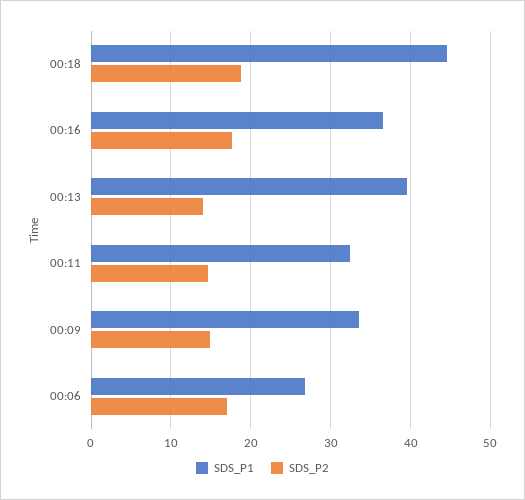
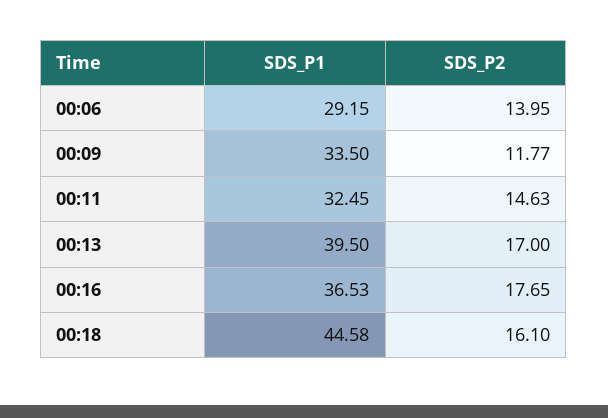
SDS_P2, 00:18: 19 -> 16.1
SDS_P2, 00:13: 14 -> 17
SDS_P2, 00:09: 15 -> 11.77
SDS_P1, 00:06: 27 -> 29.15
SDS_P2, 00:06: 17 -> 13.95

